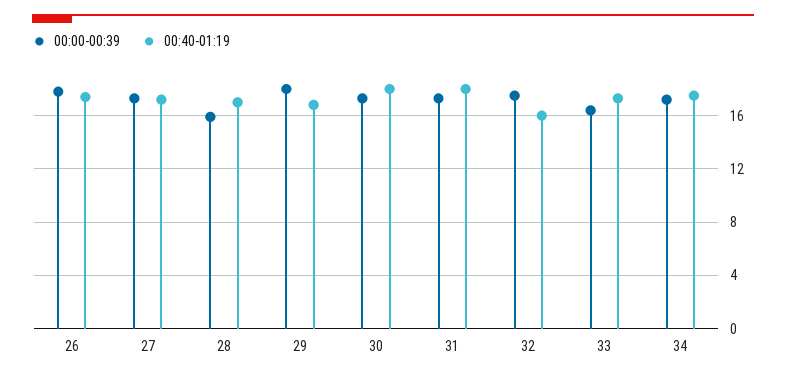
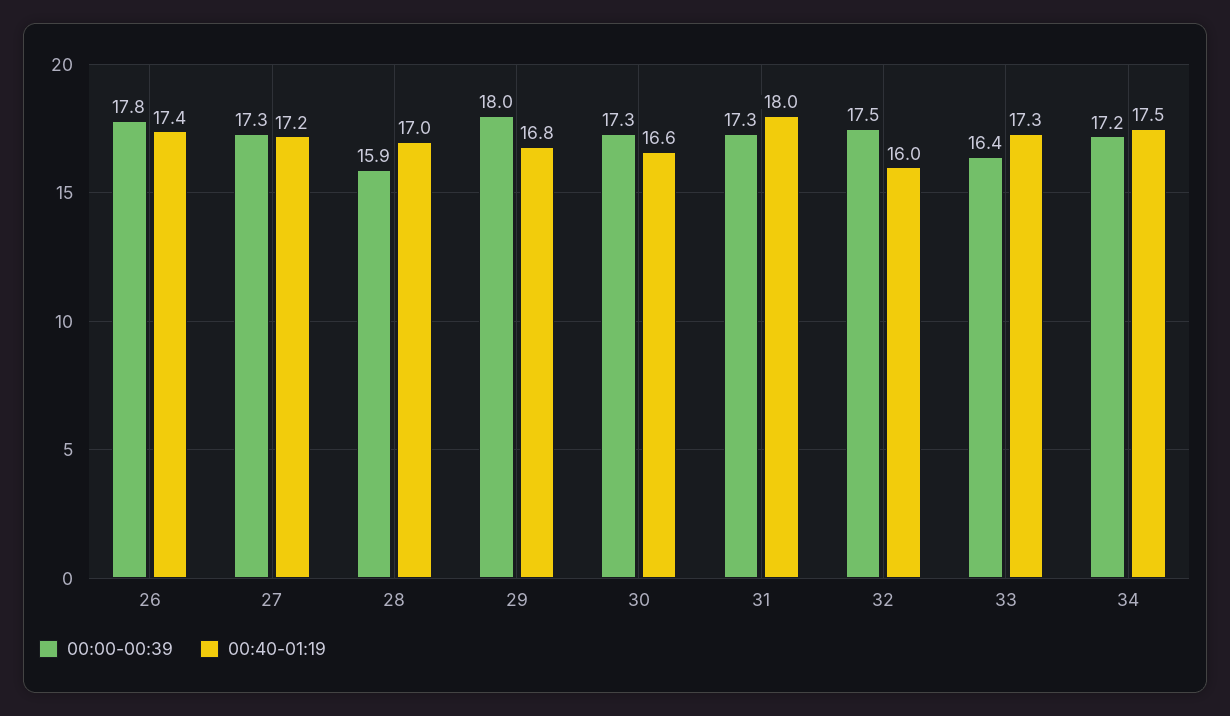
00:40-01:19, 30: 18 -> 16.6

